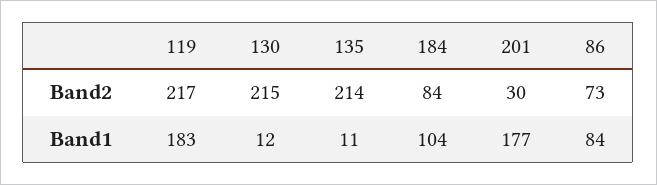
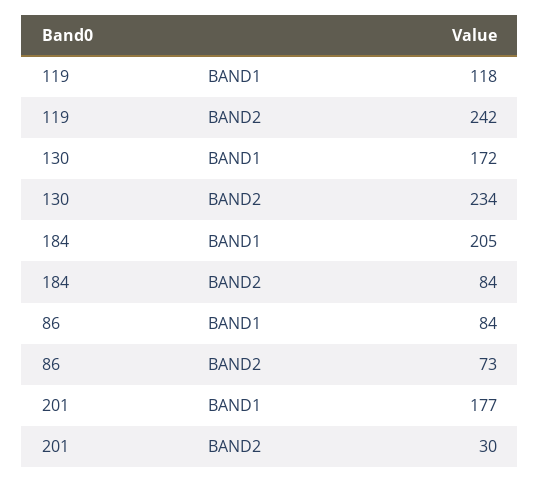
119, Band2: 217 -> 242
130, Band2: 215 -> 234
135, Band2: 214 -> none
119, Band1: 183 -> 118
130, Band1: 12 -> 172
135, Band1: 11 -> none
184, Band1: 104 -> 205

